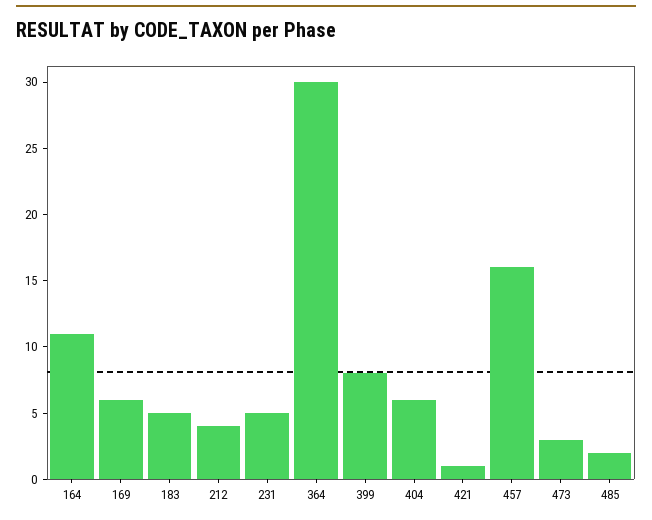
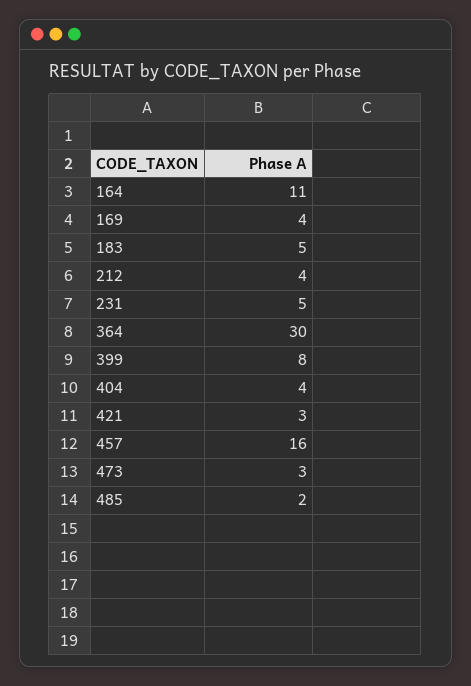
169: 6 -> 4
404: 6 -> 4
421: 1 -> 3

